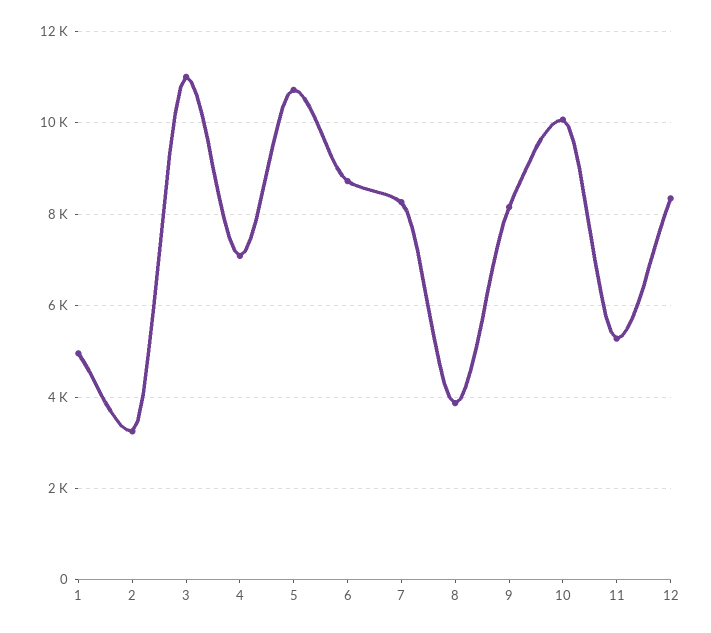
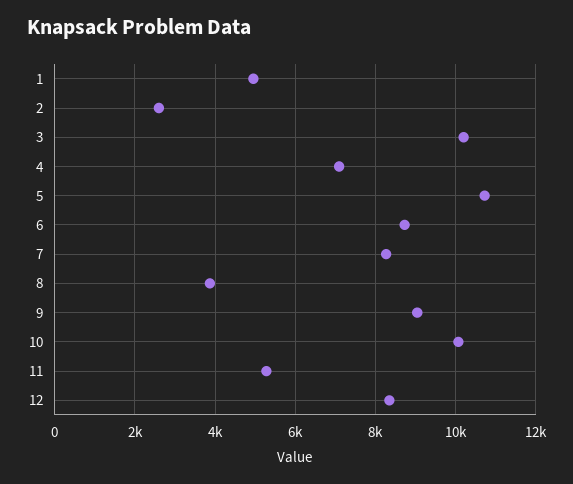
2: 3200 -> 2600
3: 11000 -> 10200
9: 8200 -> 9000

